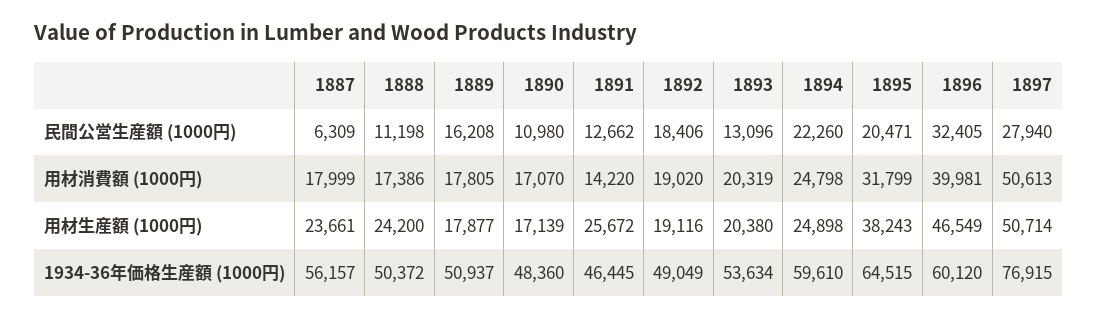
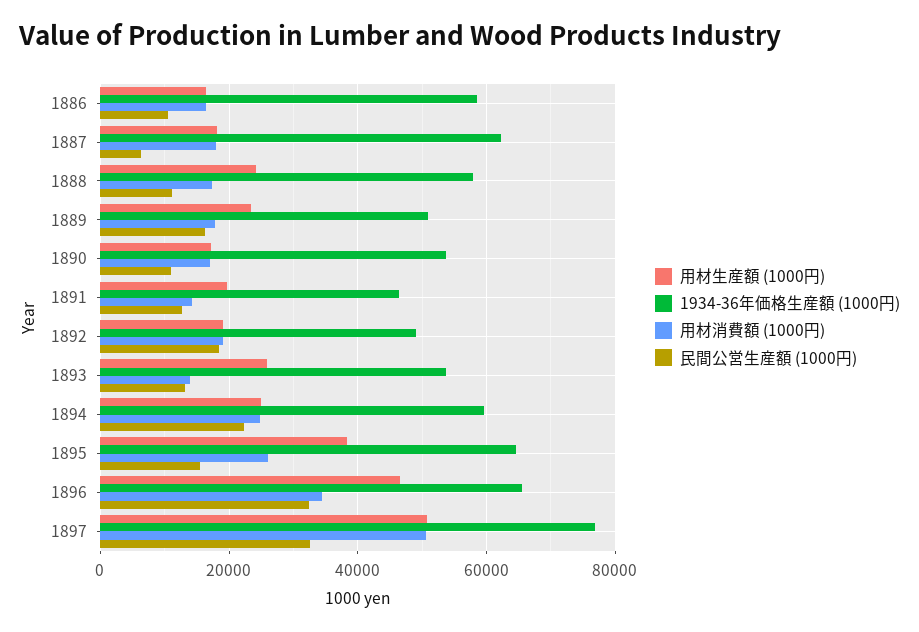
民間公営生産額 (1000円), 1895: 20471 -> 16000
民間公営生産額 (1000円), 1897: 27940 -> 32000
用材消費額 (1000円), 1893: 20319 -> 14000
用材消費額 (1000円), 1895: 31799 -> 26000
用材消費額 (1000円), 1896: 39981 -> 34000
用材生産額 (1000円), 1887: 23661 -> 18000
用材生産額 (1000円), 1889: 17877 -> 24000
用材生産額 (1000円), 1891: 25672 -> 20000
用材生産額 (1000円), 1893: 20380 -> 26000
1934-36年価格生産額 (1000円), 1887: 56157 -> 62000
1934-36年価格生産額 (1000円), 1888: 50372 -> 58000
1934-36年価格生産額 (1000円), 1890: 48360 -> 54000
1934-36年価格生産額 (1000円), 1896: 60120 -> 66000
用材生産額 (1000円), 1886: none -> 16000
1934-36年価格生産額 (1000円), 1886: none -> 58000
用材消費額 (1000円), 1886: none -> 16000
民間公営生産額 (1000円), 1886: none -> 10000

